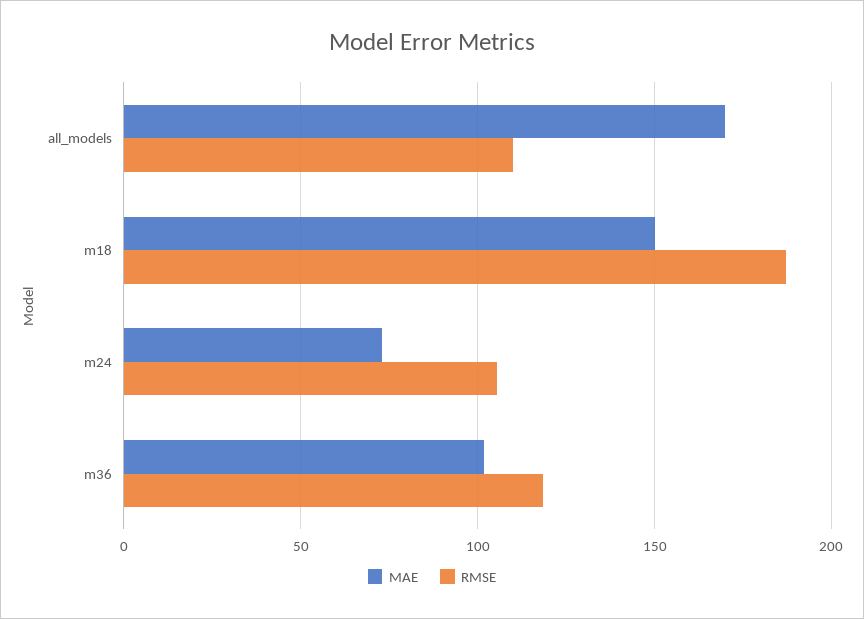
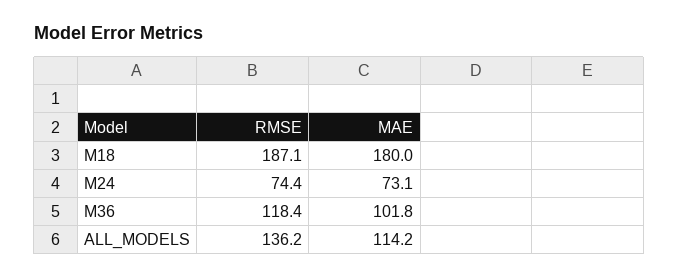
MAE, all_models: 170 -> 114.2
RMSE, all_models: 110 -> 136.2
MAE, m18: 150 -> 180
RMSE, m24: 105 -> 74.4

